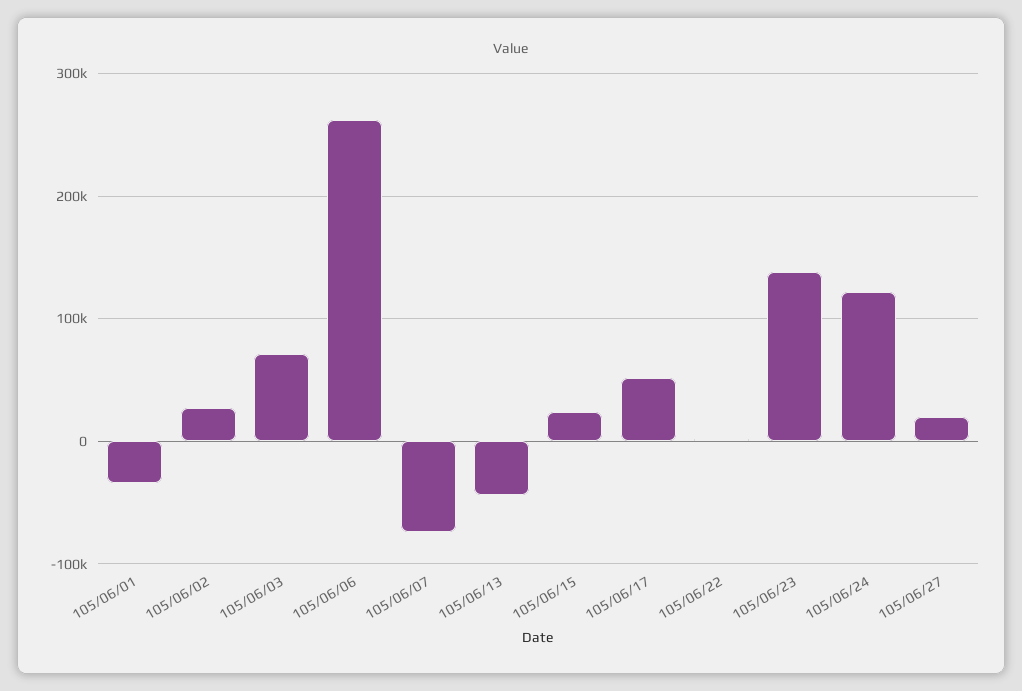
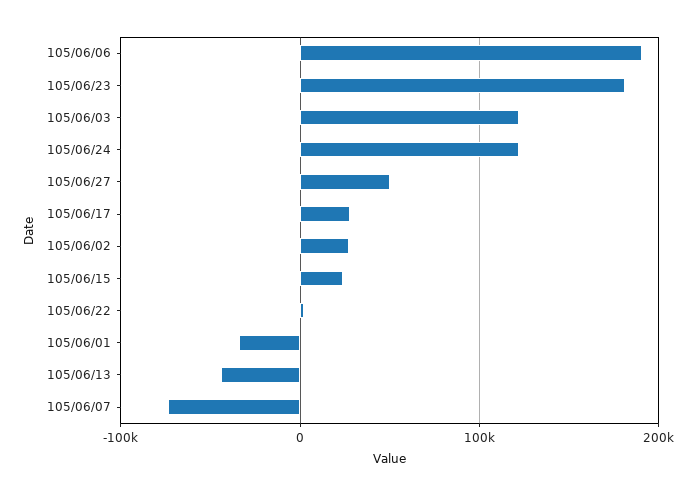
105/06/03: 70000 -> 120000
105/06/06: 260000 -> 190000
105/06/17: 50000 -> 30000
105/06/23: 140000 -> 180000
105/06/27: 20000 -> 50000

